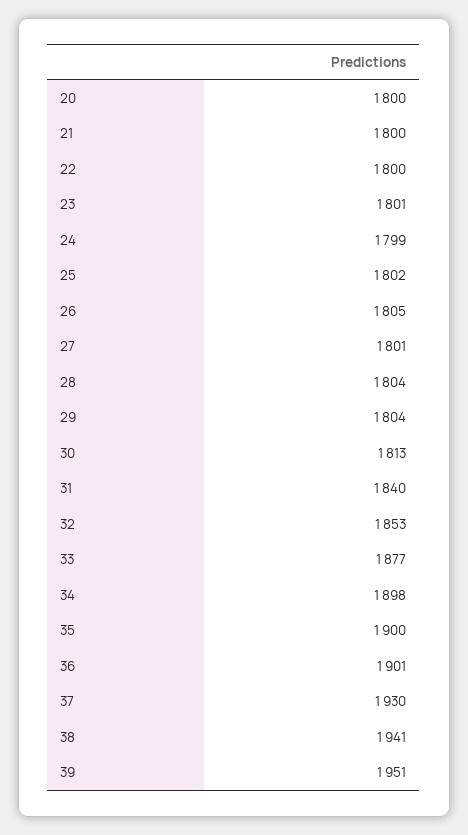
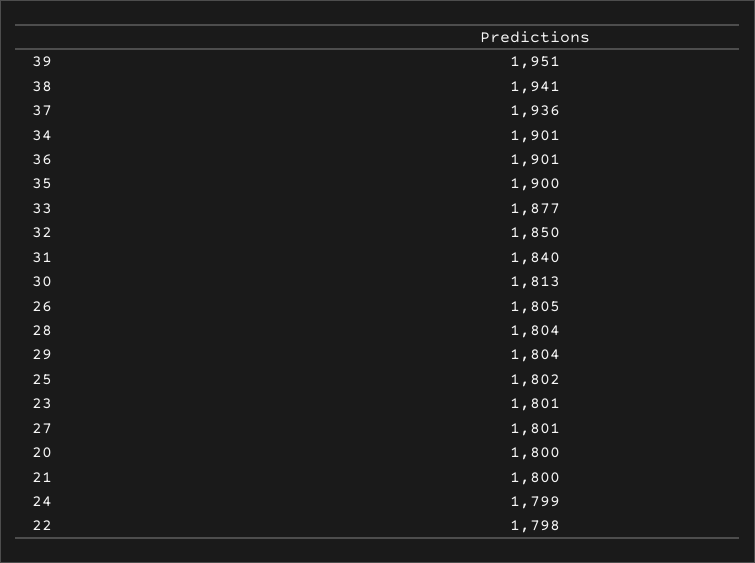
22: 1800 -> 1798
32: 1853 -> 1850
34: 1898 -> 1901
37: 1930 -> 1936

